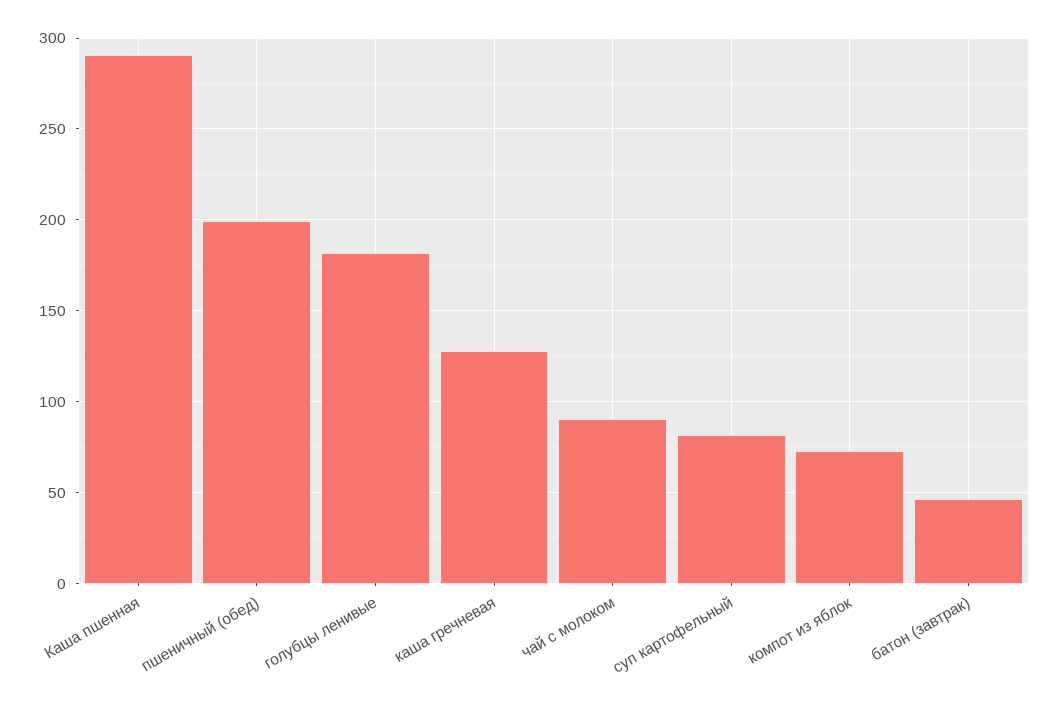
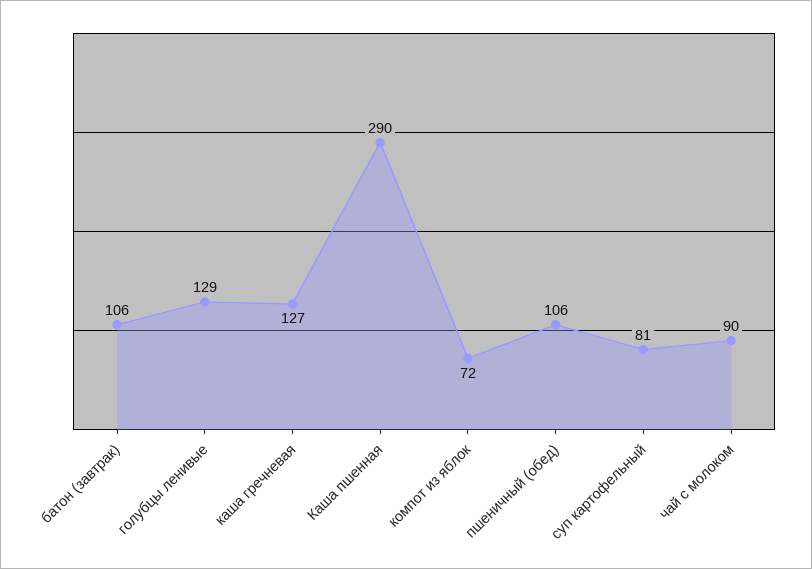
пшеничный (обед): 200 -> 106
голубцы ленивые: 180 -> 129
батон (завтрак): 45 -> 106

